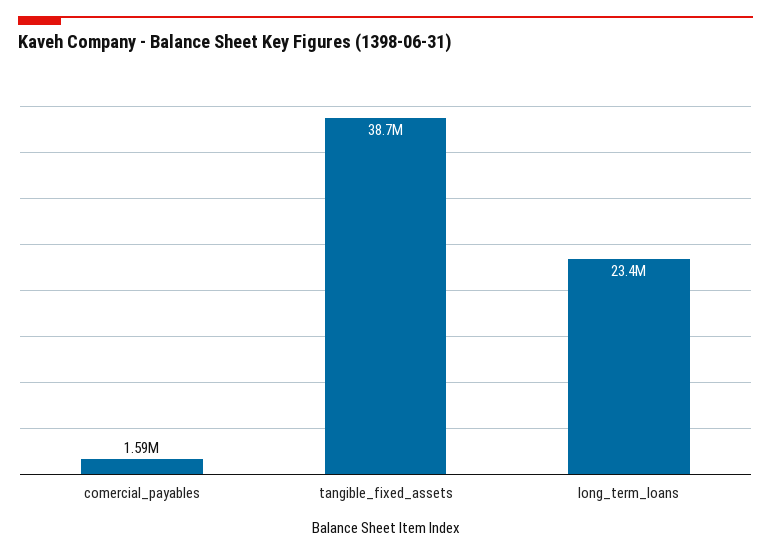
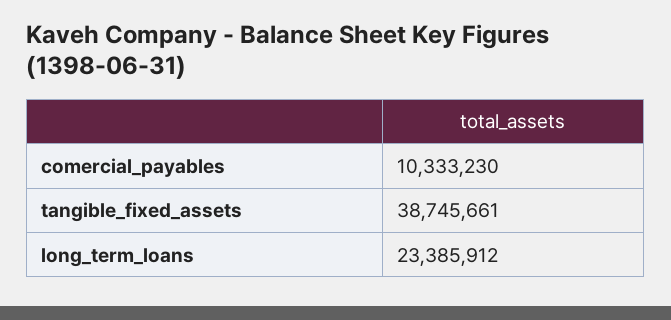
comercial_payables: 1590000 -> 10333230

